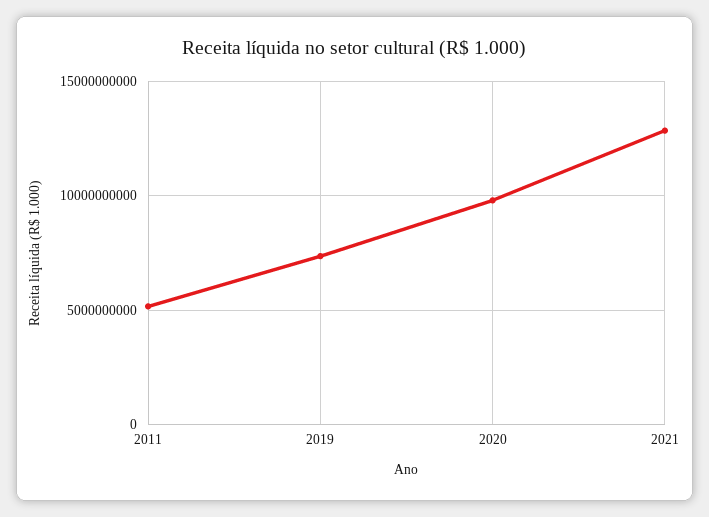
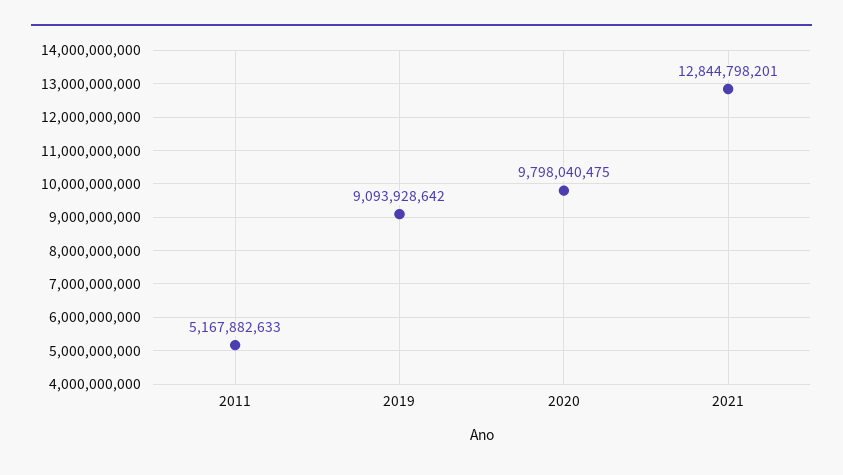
2019: 7500000000 -> 9093928642

